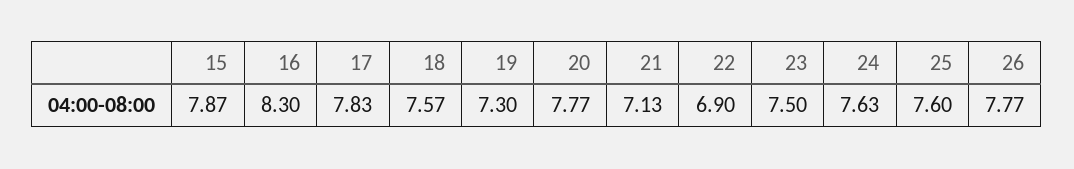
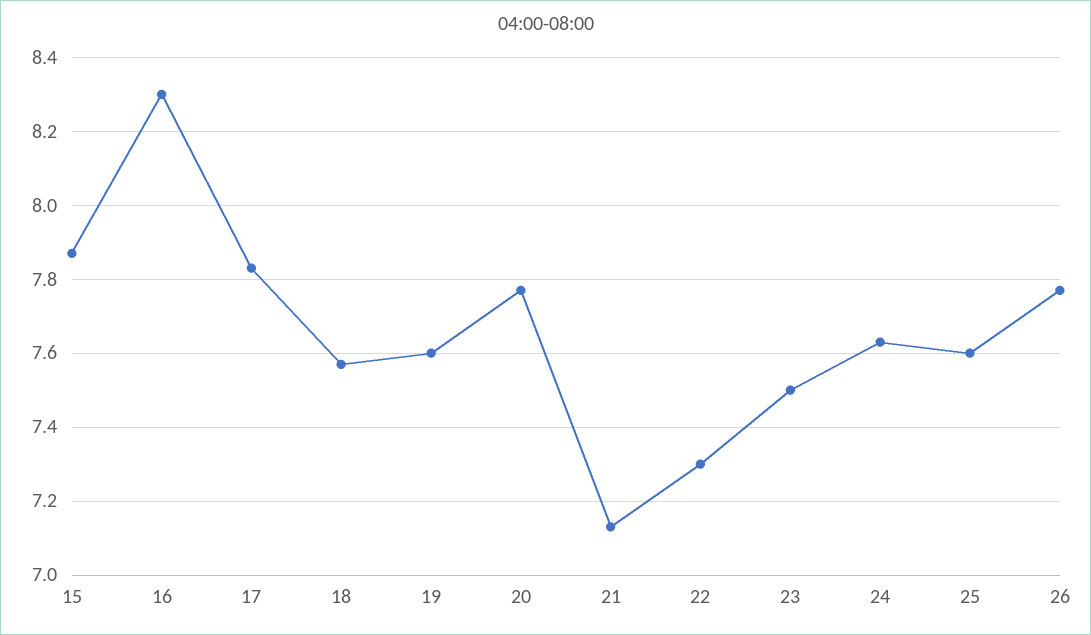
19: 7.3 -> 7.6
22: 6.9 -> 7.3

